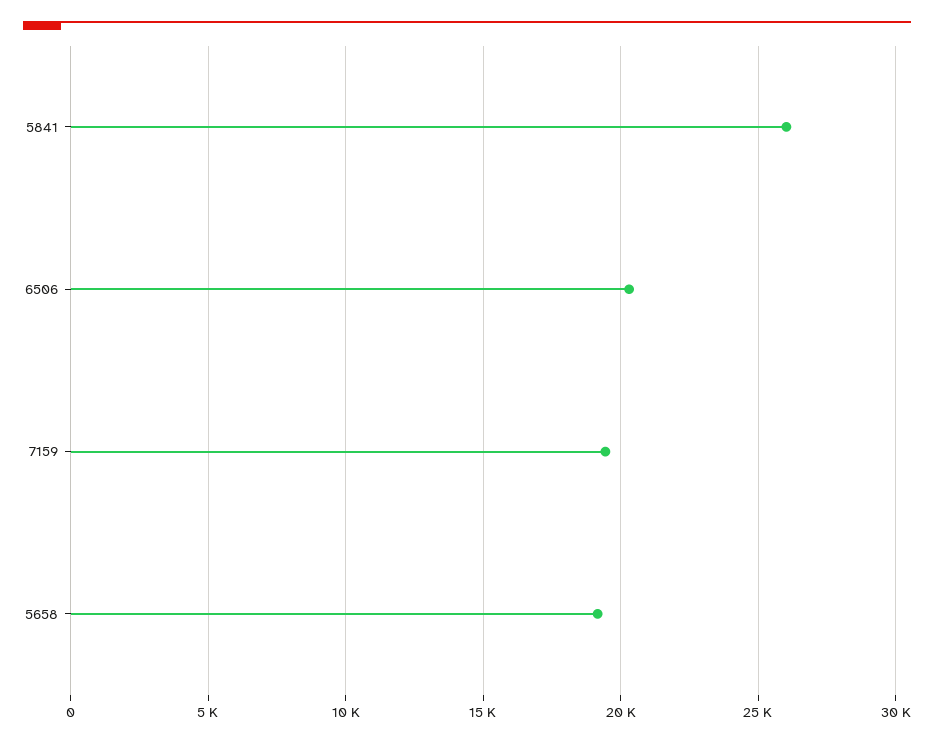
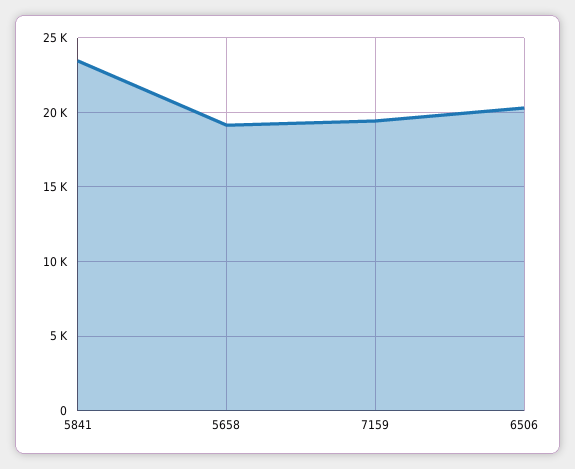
5841: 26000 -> 23500

